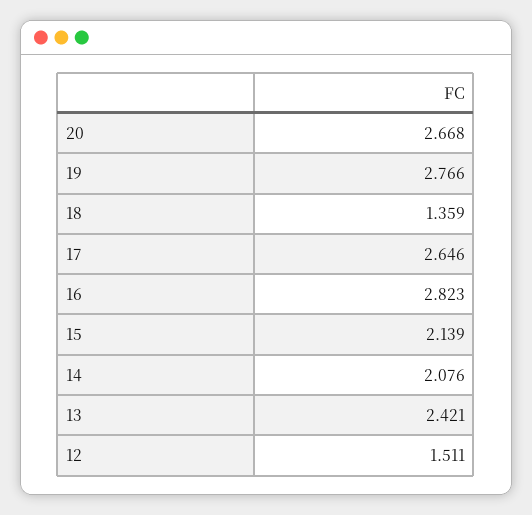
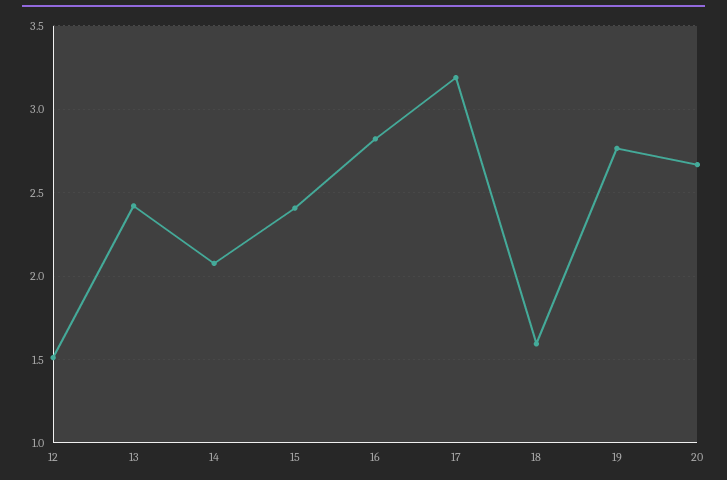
18: 1.359 -> 1.6
17: 2.646 -> 3.2
15: 2.139 -> 2.4

